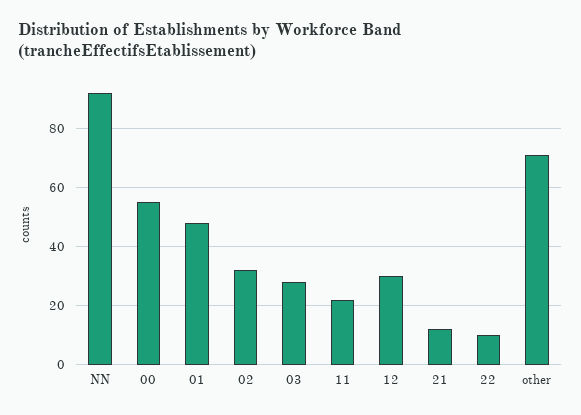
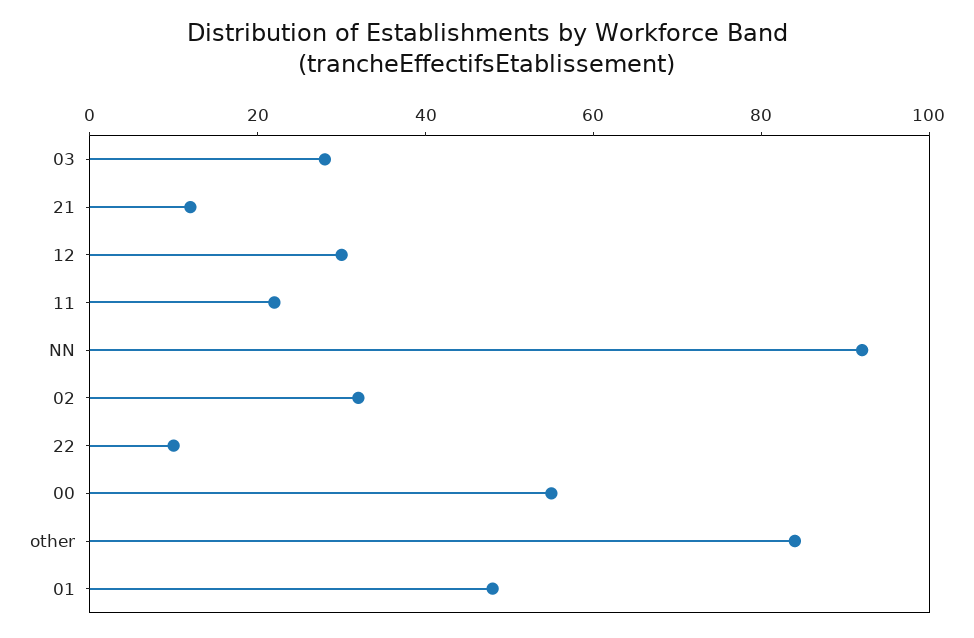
other: 70 -> 85

